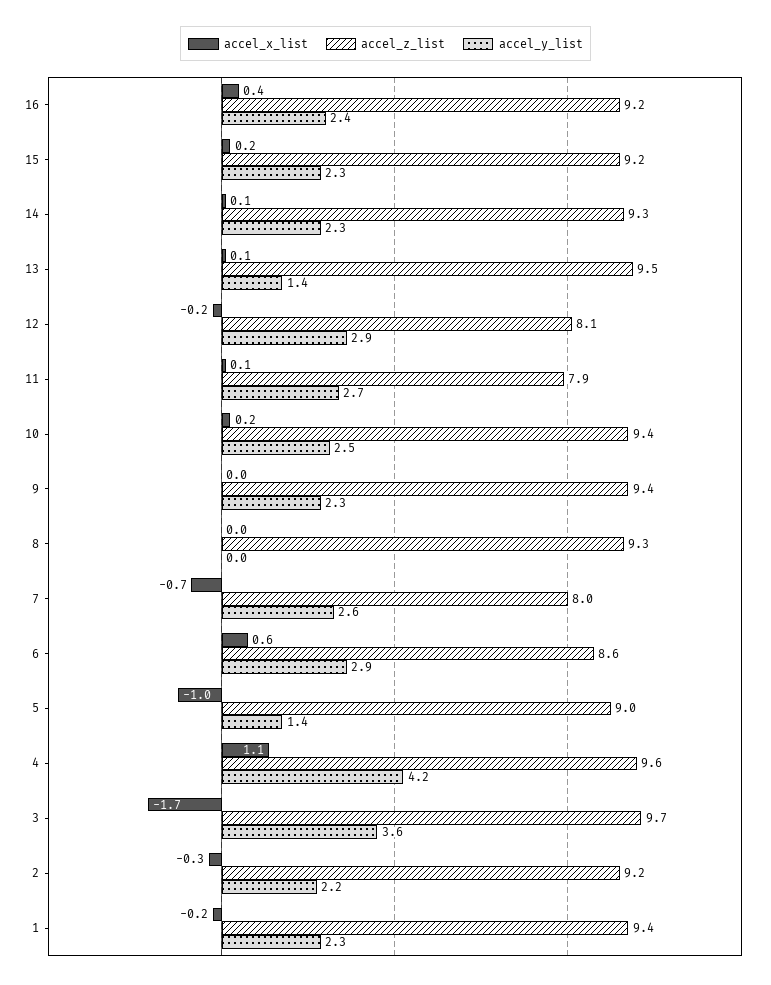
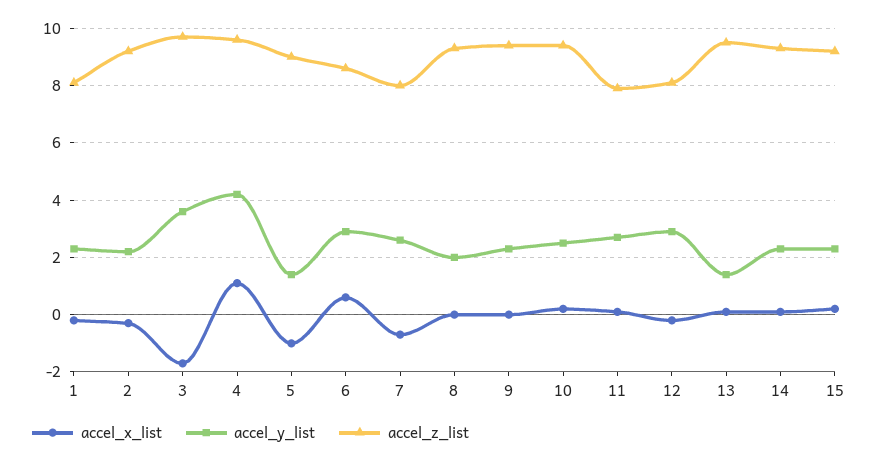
accel_x_list, 16: 0.4 -> none
accel_z_list, 16: 9.2 -> none
accel_y_list, 16: 2.4 -> none
accel_y_list, 8: 0 -> 2
accel_z_list, 1: 9.4 -> 8

